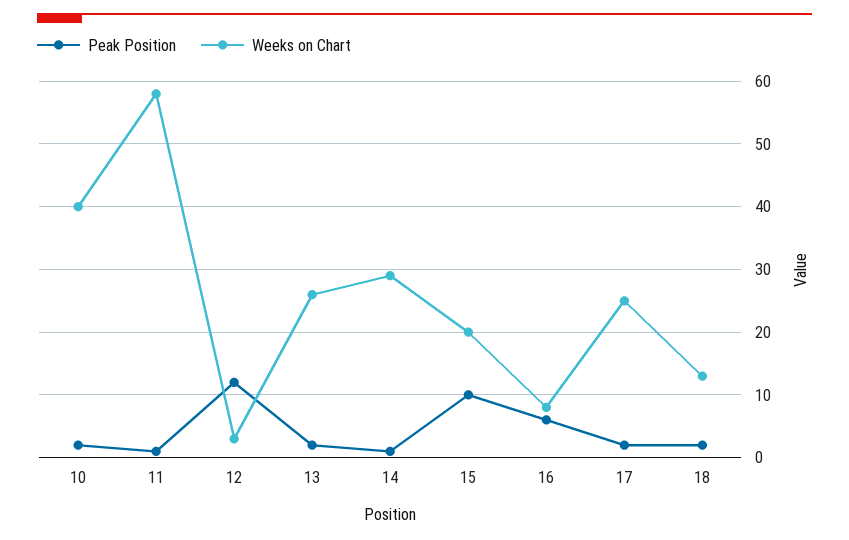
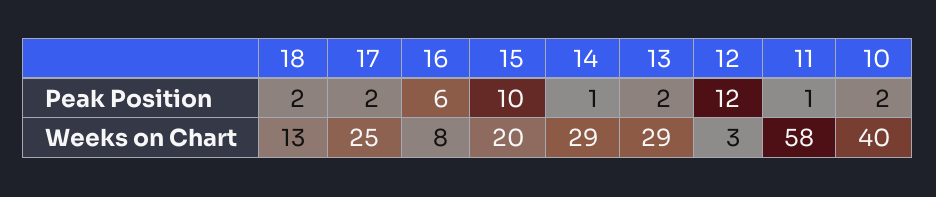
Weeks on Chart, 13: 26 -> 29

